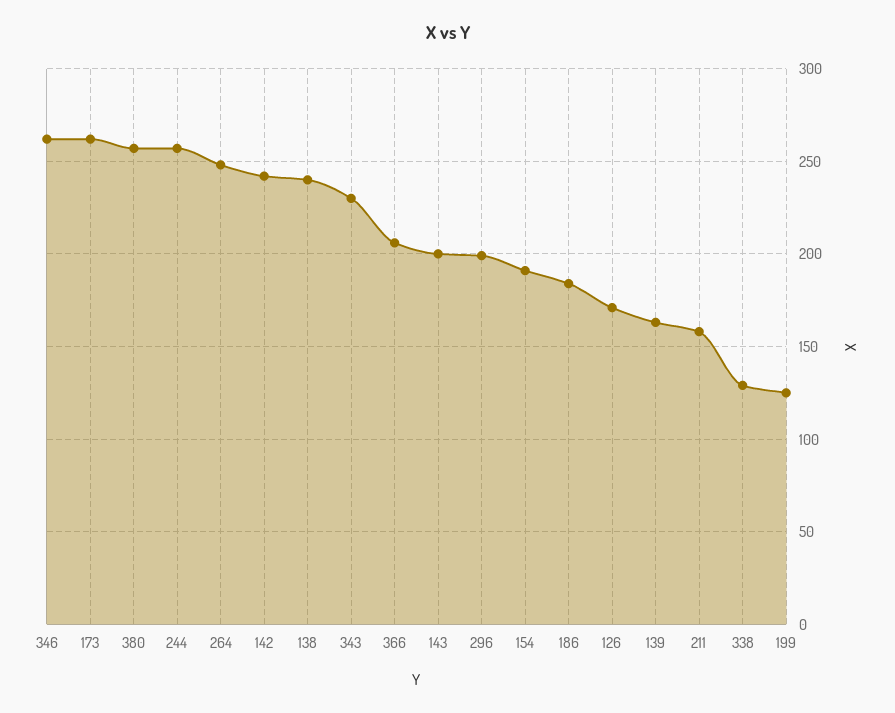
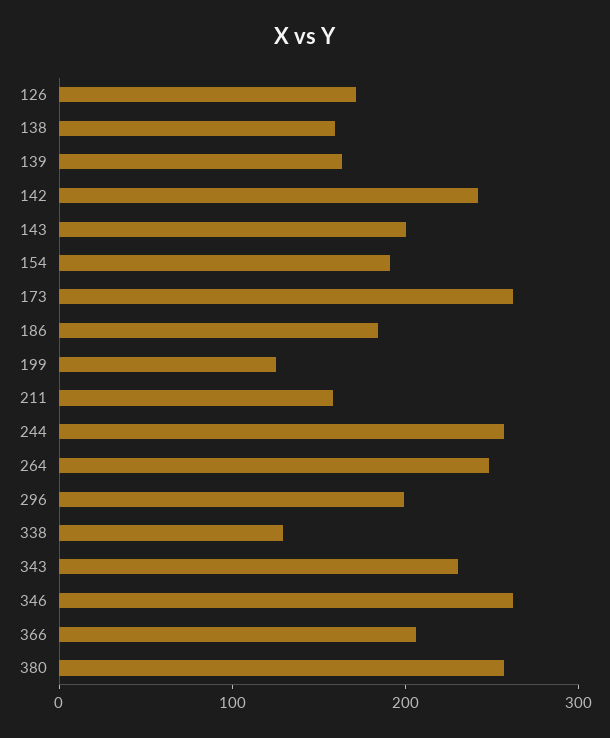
138: 240 -> 160

